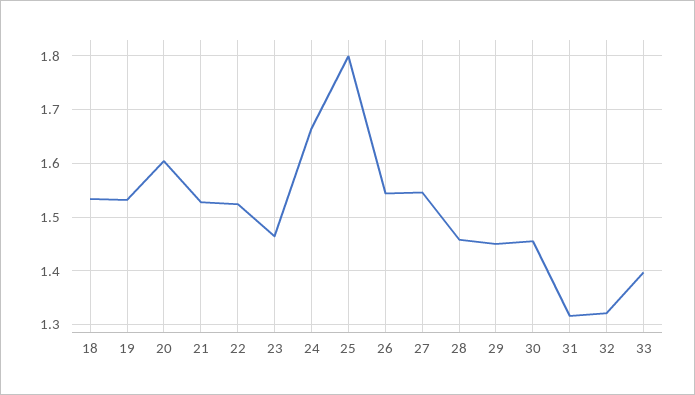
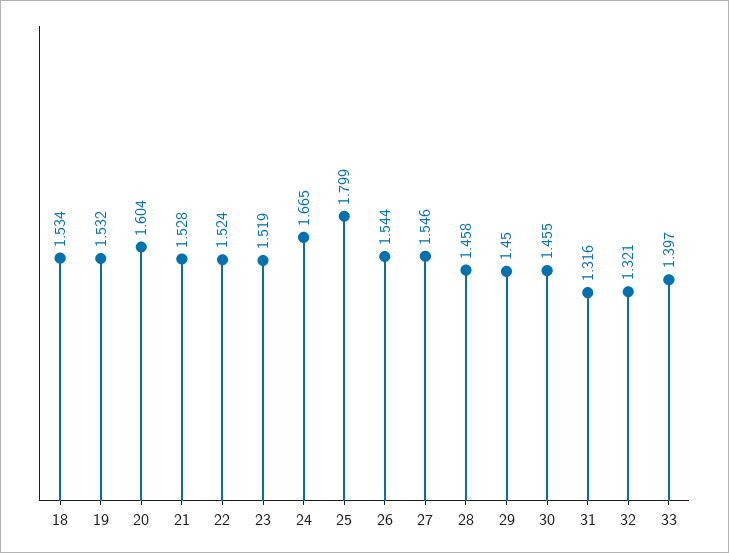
23: 1.46 -> 1.519

